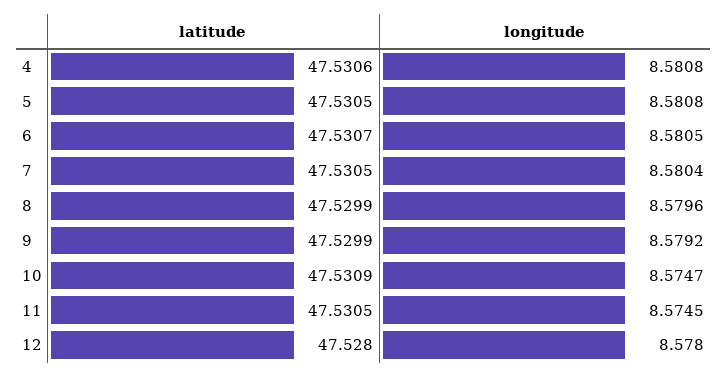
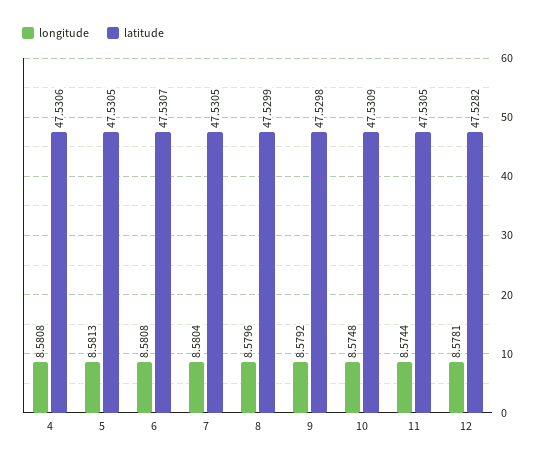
longitude, 5: 8.5808 -> 8.5813
longitude, 6: 8.5805 -> 8.5808
latitude, 9: 47.5299 -> 47.5298
longitude, 10: 8.5747 -> 8.5748
longitude, 11: 8.5745 -> 8.5744
latitude, 12: 47.528 -> 47.5282
longitude, 12: 8.578 -> 8.5781

